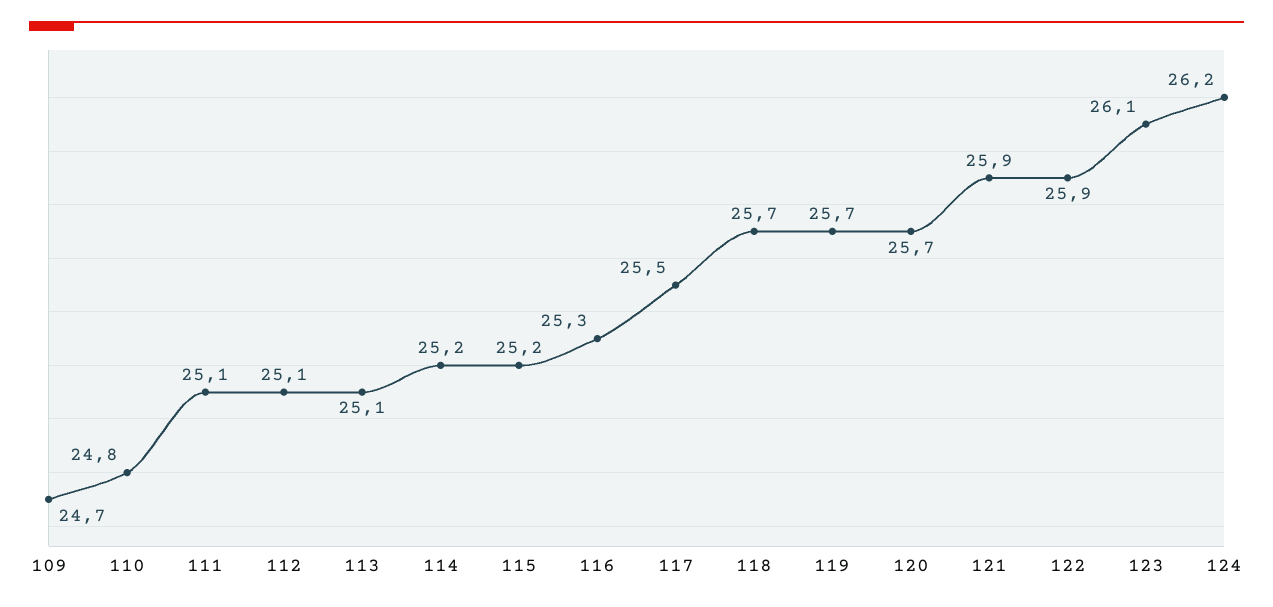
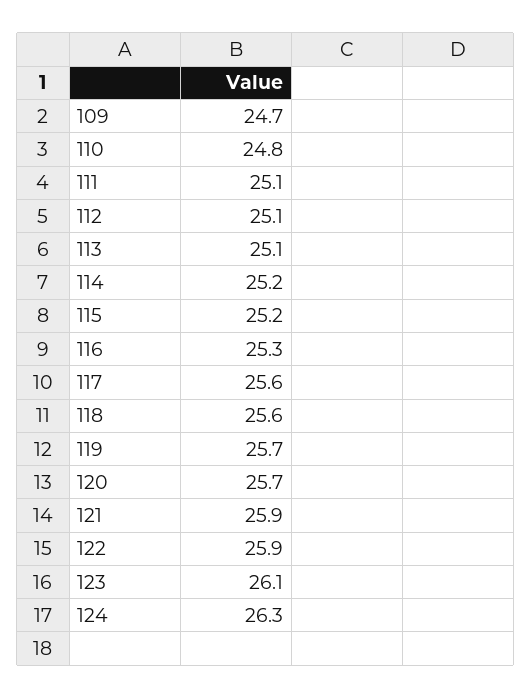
117: 25.5 -> 25.6
118: 25.7 -> 25.6
124: 26.2 -> 26.3

